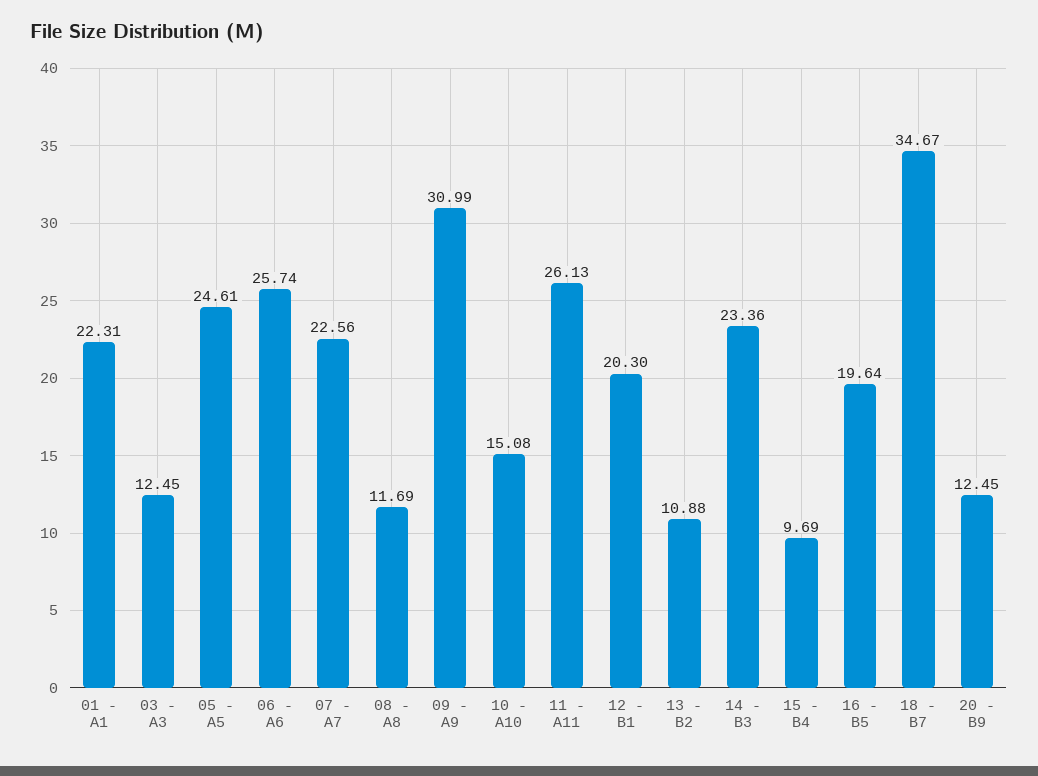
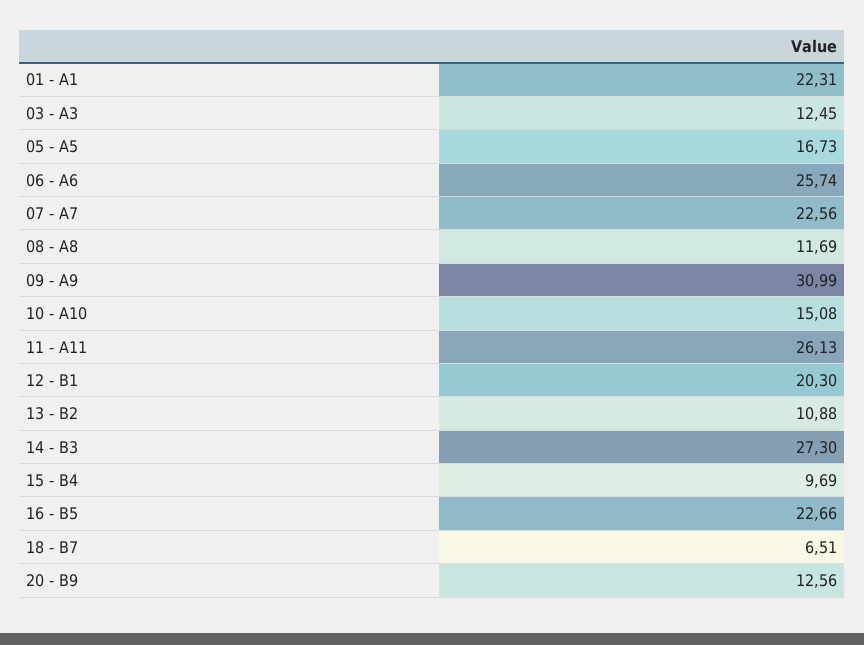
05 - A5: 24.61 -> 16.73
14 - B3: 23.36 -> 27.3
16 - B5: 19.64 -> 22.66
18 - B7: 34.67 -> 6.51
20 - B9: 12.45 -> 12.56

